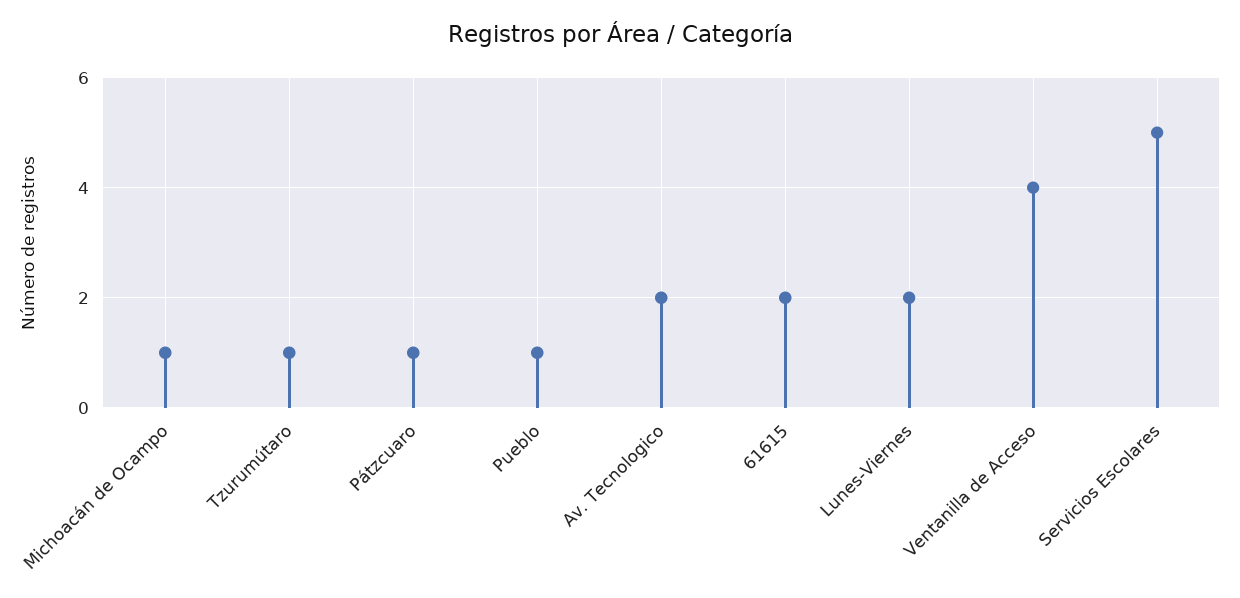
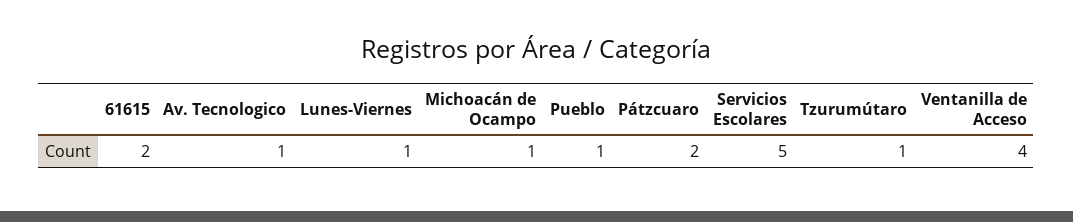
Pátzcuaro: 1 -> 2
Av. Tecnologico: 2 -> 1
Lunes-Viernes: 2 -> 1

